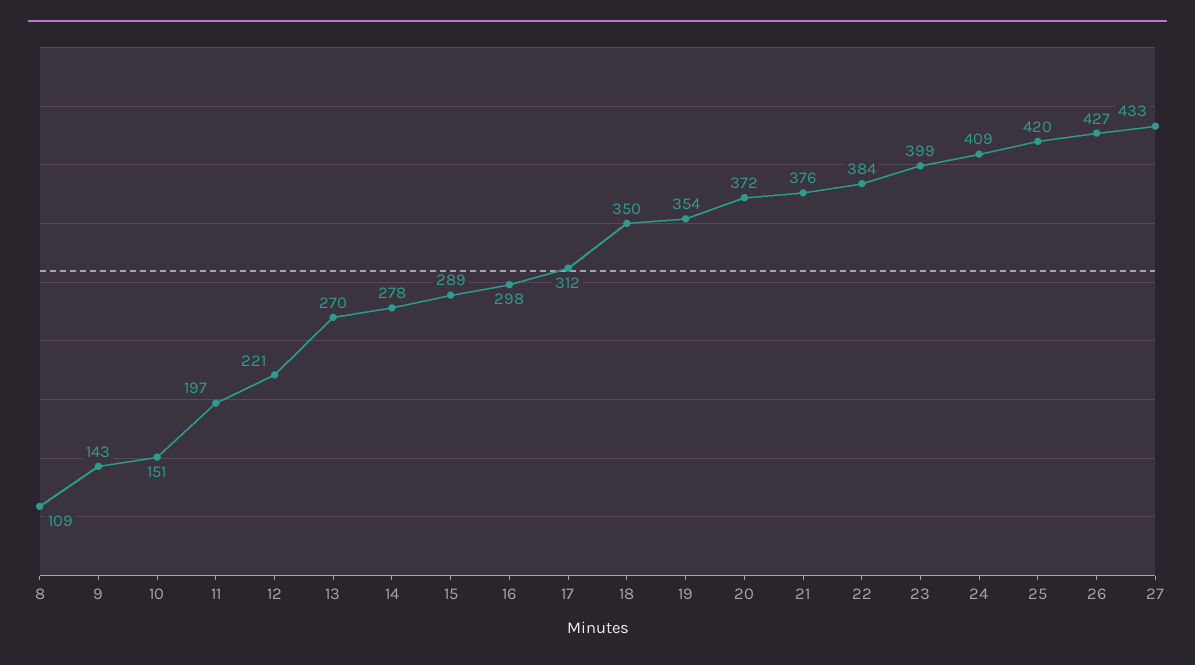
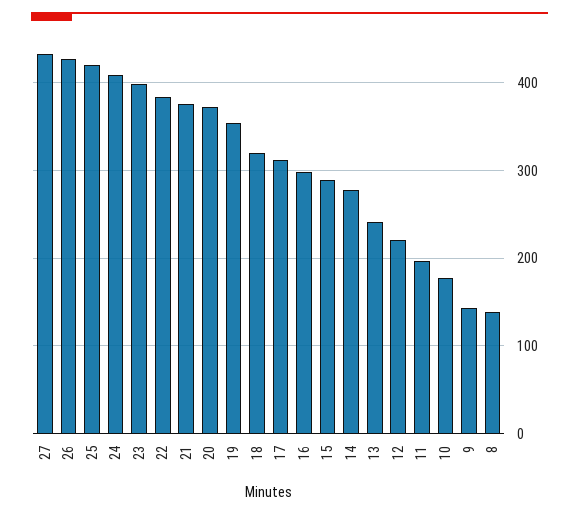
8: 109 -> 140
10: 151 -> 180
13: 270 -> 240
18: 350 -> 320

